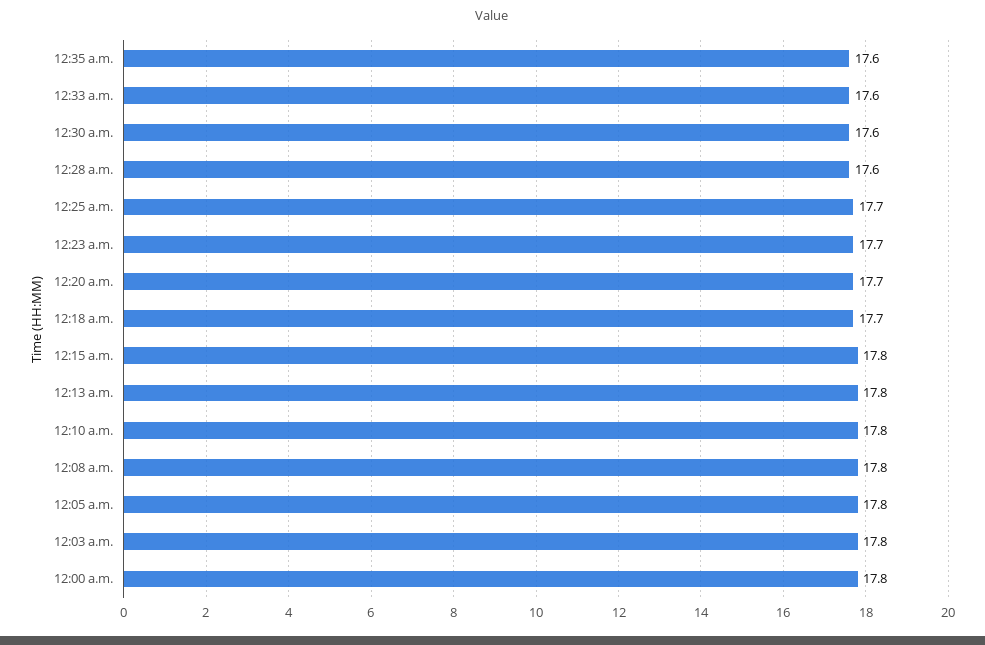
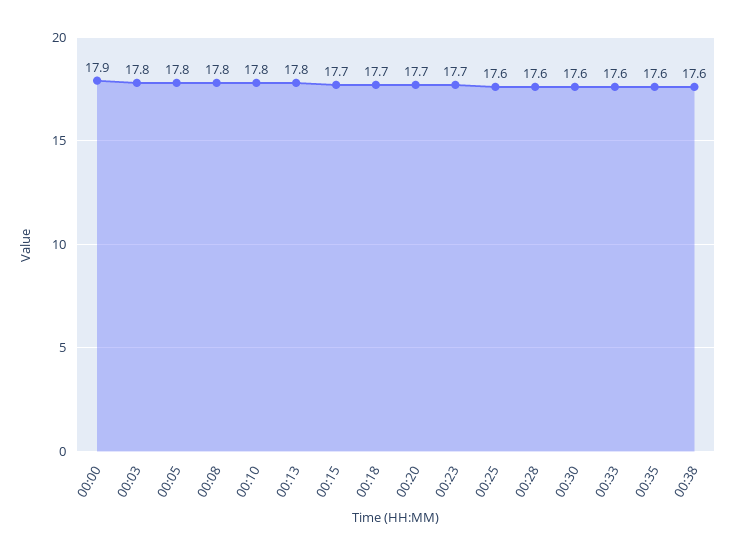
12:25 a.m.: 17.7 -> 17.6
12:15 a.m.: 17.8 -> 17.7
12:00 a.m.: 17.8 -> 17.9
00:38: none -> 17.6

